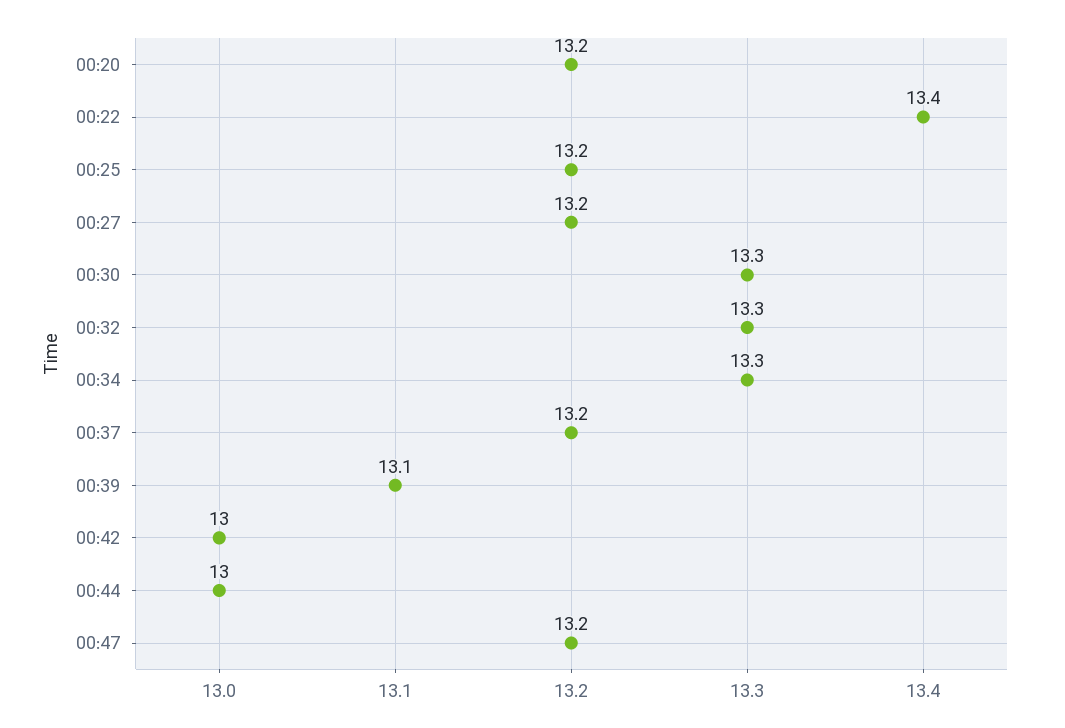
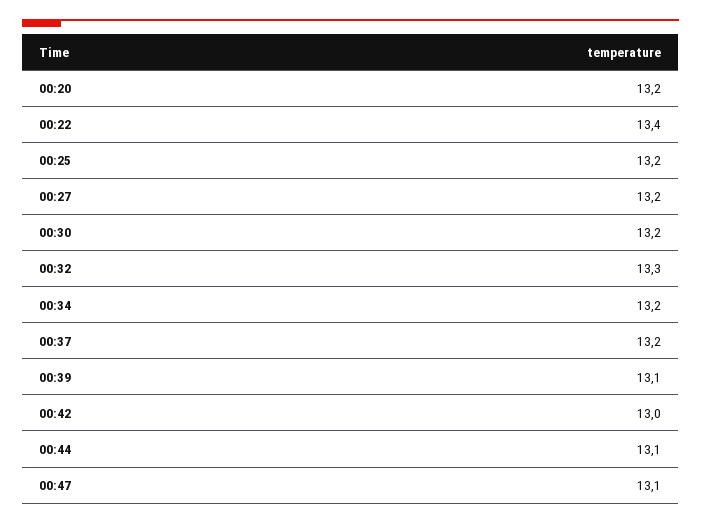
00:30: 13.3 -> 13.2
00:34: 13.3 -> 13.2
00:44: 13 -> 13.1
00:47: 13.2 -> 13.1

